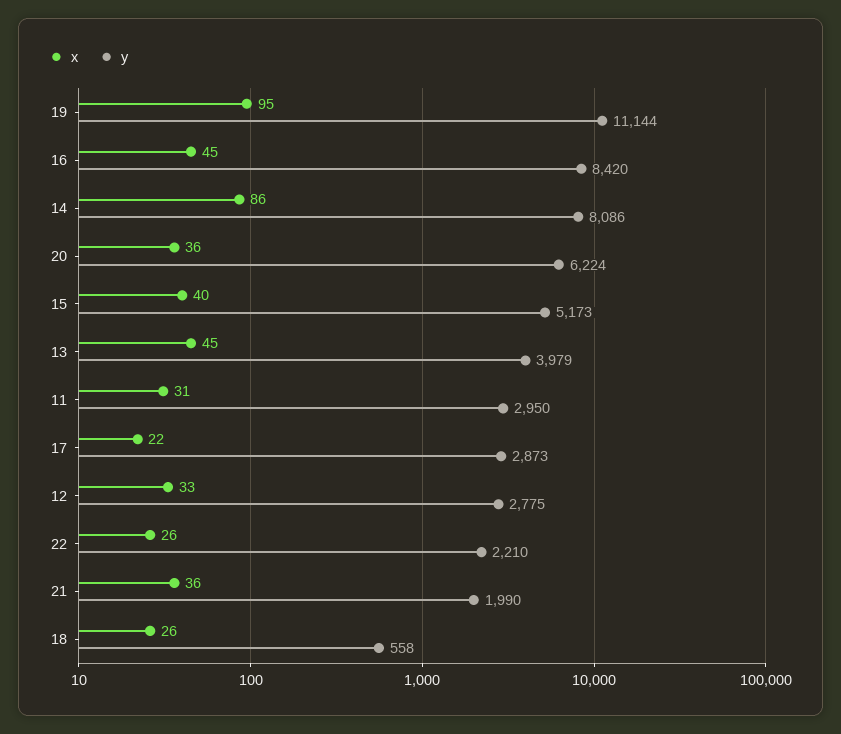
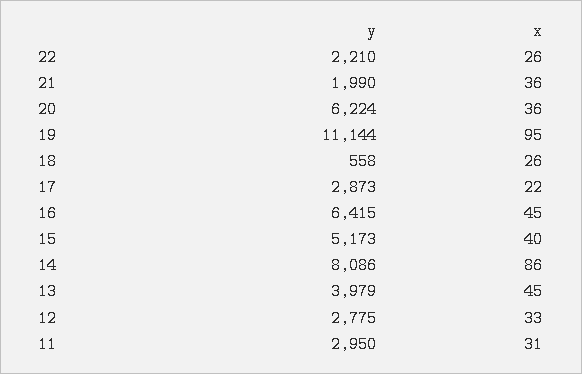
y, 16: 8420 -> 6415

